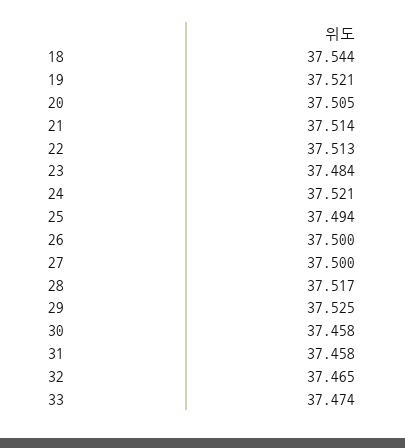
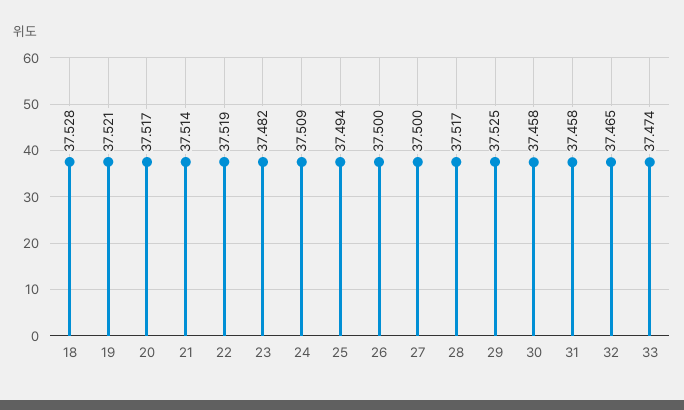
18: 37.544 -> 37.528
20: 37.505 -> 37.517
22: 37.513 -> 37.519
23: 37.484 -> 37.482
24: 37.521 -> 37.509

